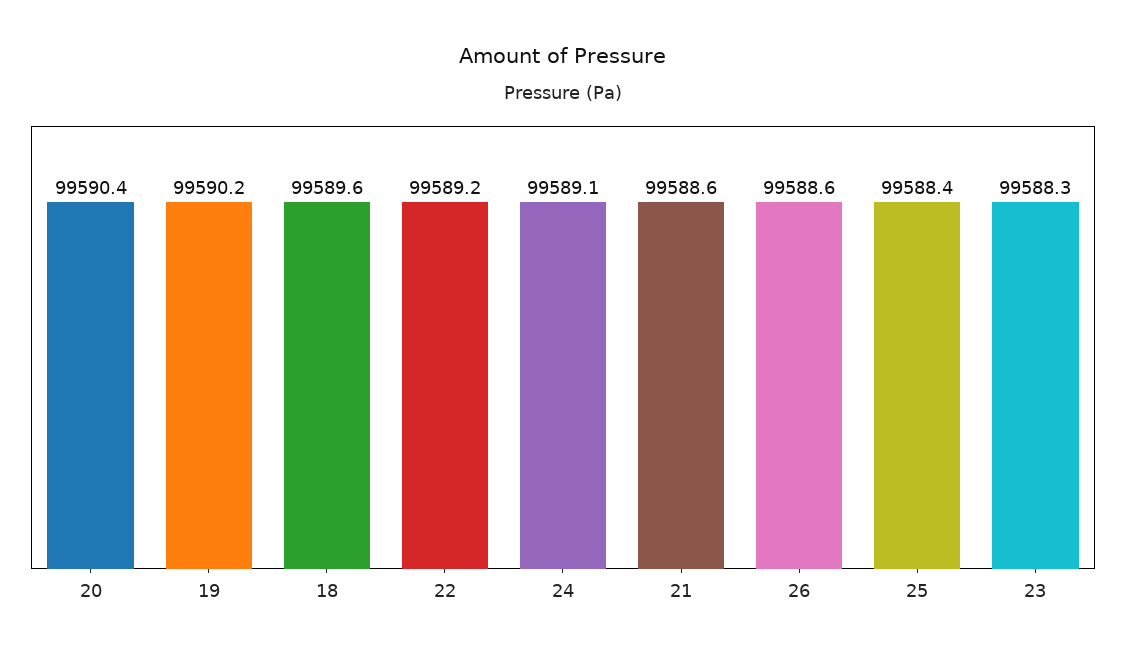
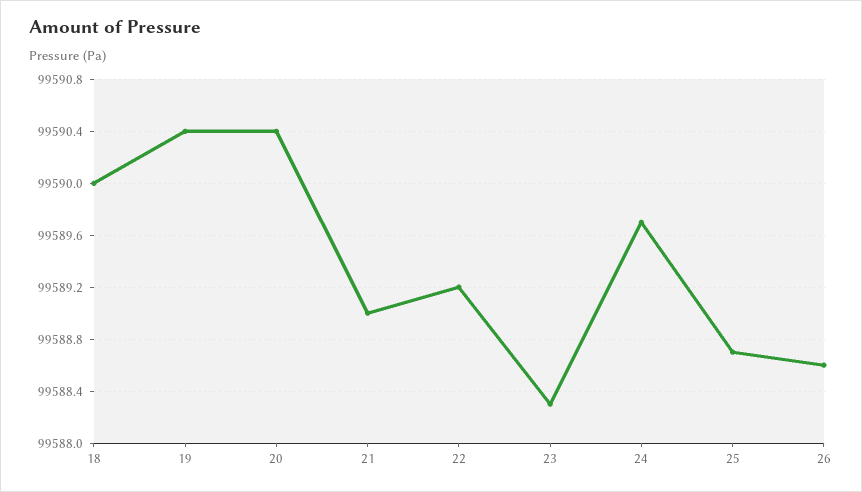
19: 99590.2 -> 99590.4
18: 99589.6 -> 99590
24: 99589.1 -> 99589.7
21: 99588.6 -> 99589
25: 99588.4 -> 99588.7

